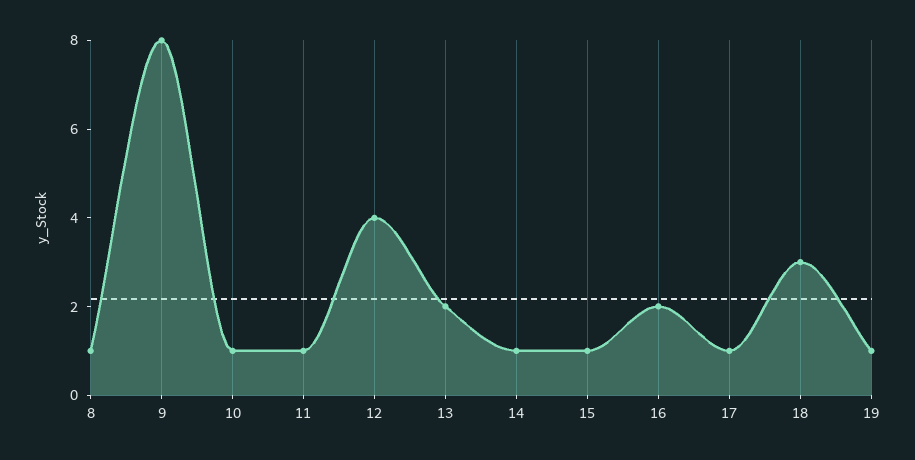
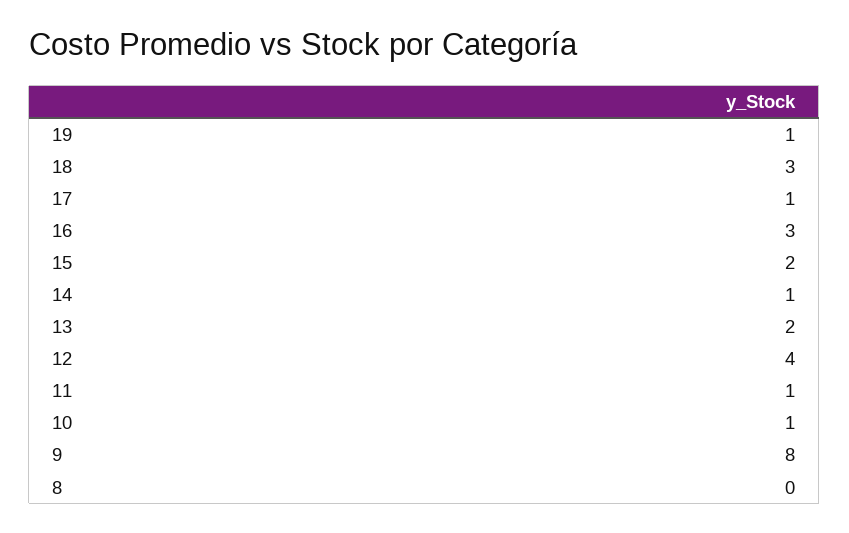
8: 1 -> 0
15: 1 -> 2
16: 2 -> 3

